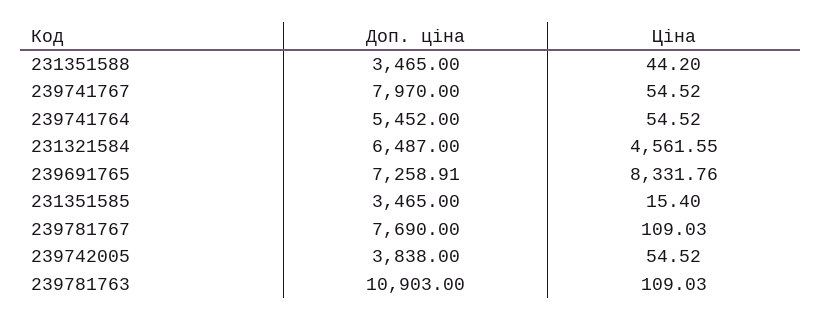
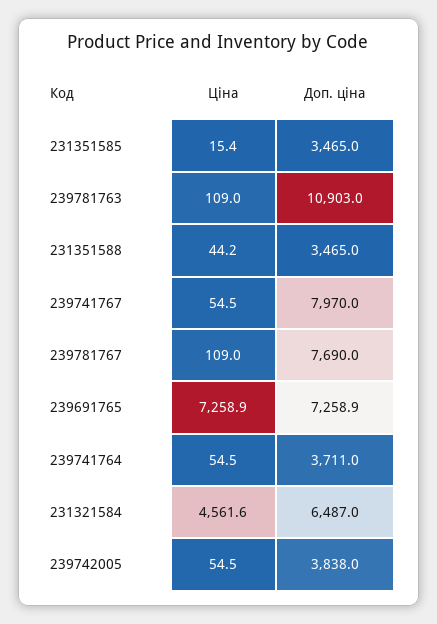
Доп. ціна, 239741764: 5452 -> 3711
Ціна, 239691765: 8331.76 -> 7258.9

